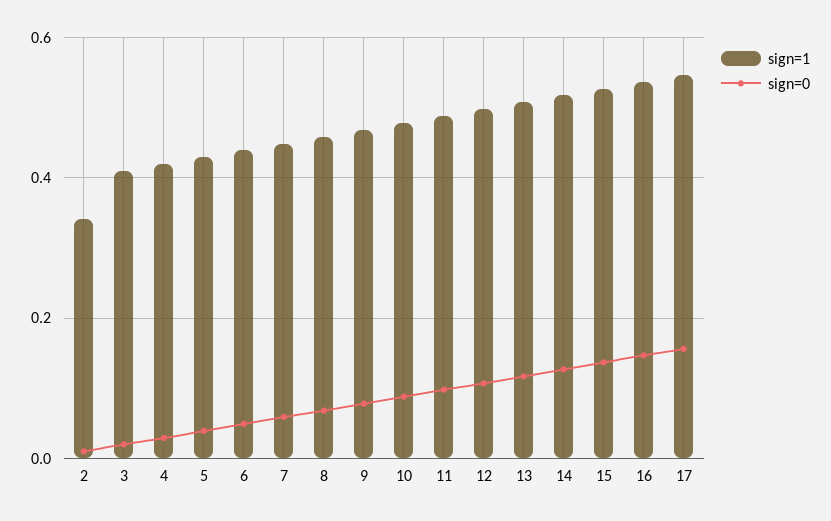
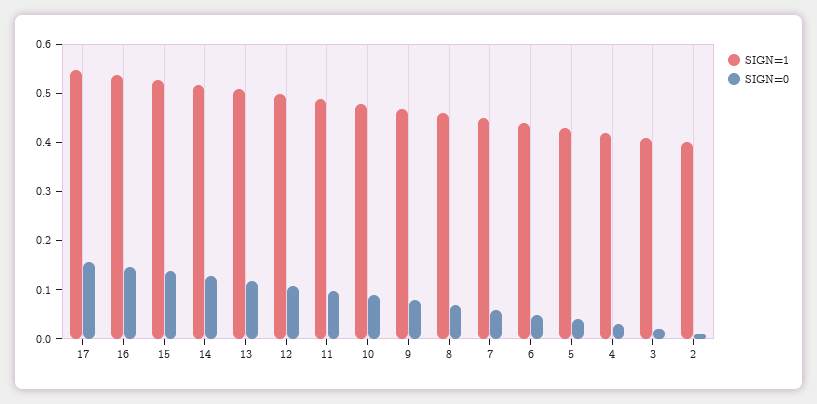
sign=1, 2: 0.34 -> 0.4

